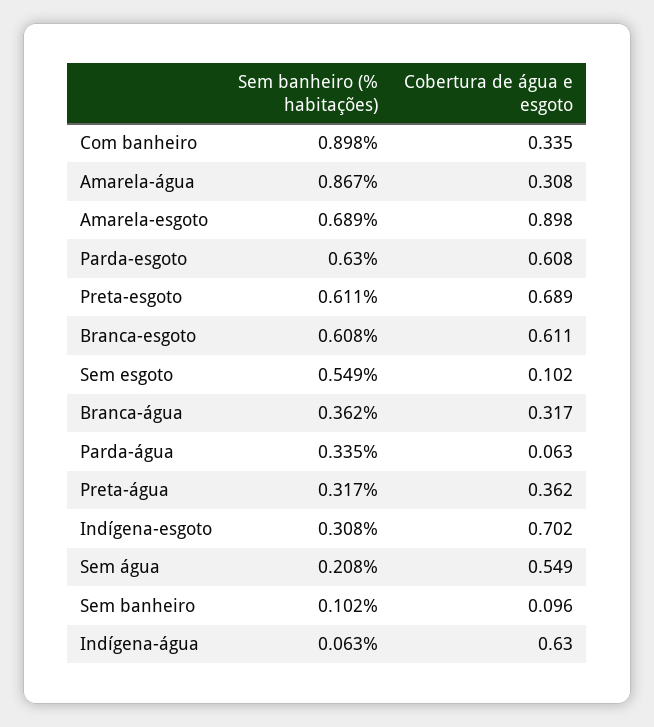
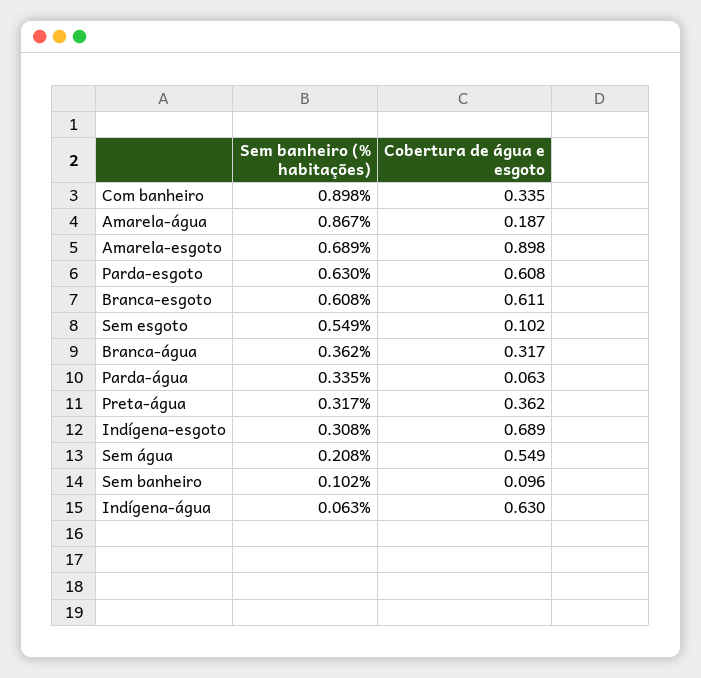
Cobertura de água e esgoto, Amarela-água: 0.308 -> 0.187
Sem banheiro (% habitações), Preta-esgoto: 0.611 -> none
Cobertura de água e esgoto, Preta-esgoto: 0.689 -> none
Cobertura de água e esgoto, Indígena-esgoto: 0.702 -> 0.689

